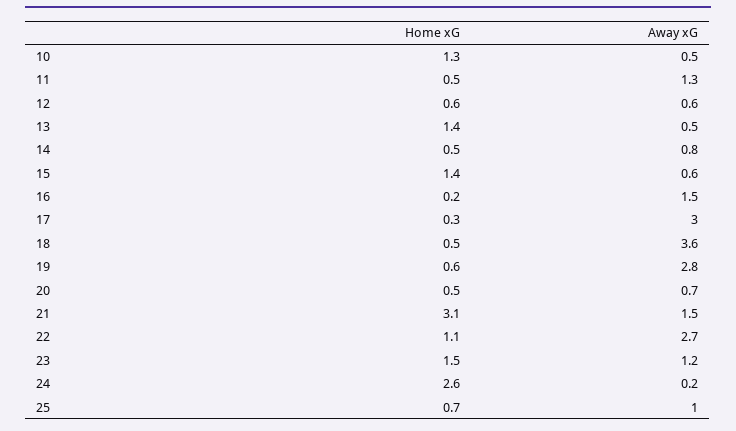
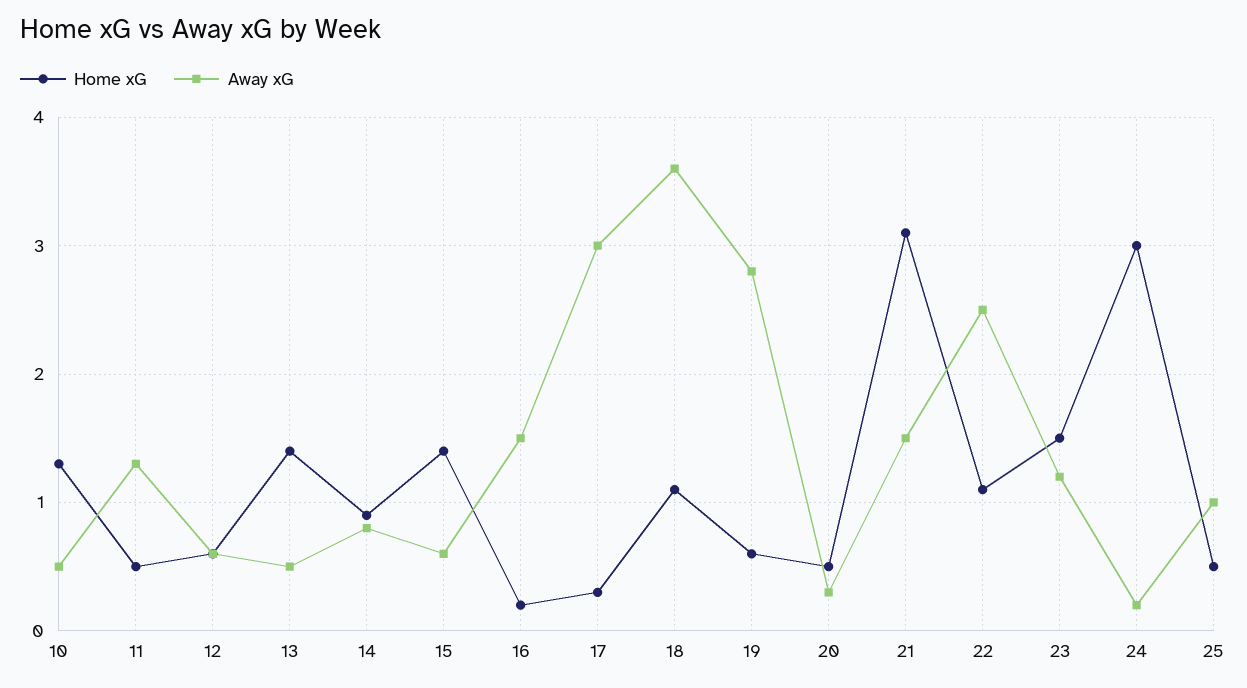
Home xG, 14: 0.5 -> 0.9
Home xG, 18: 0.5 -> 1.1
Away xG, 20: 0.7 -> 0.3
Away xG, 22: 2.7 -> 2.5
Home xG, 24: 2.6 -> 3
Home xG, 25: 0.7 -> 0.5

